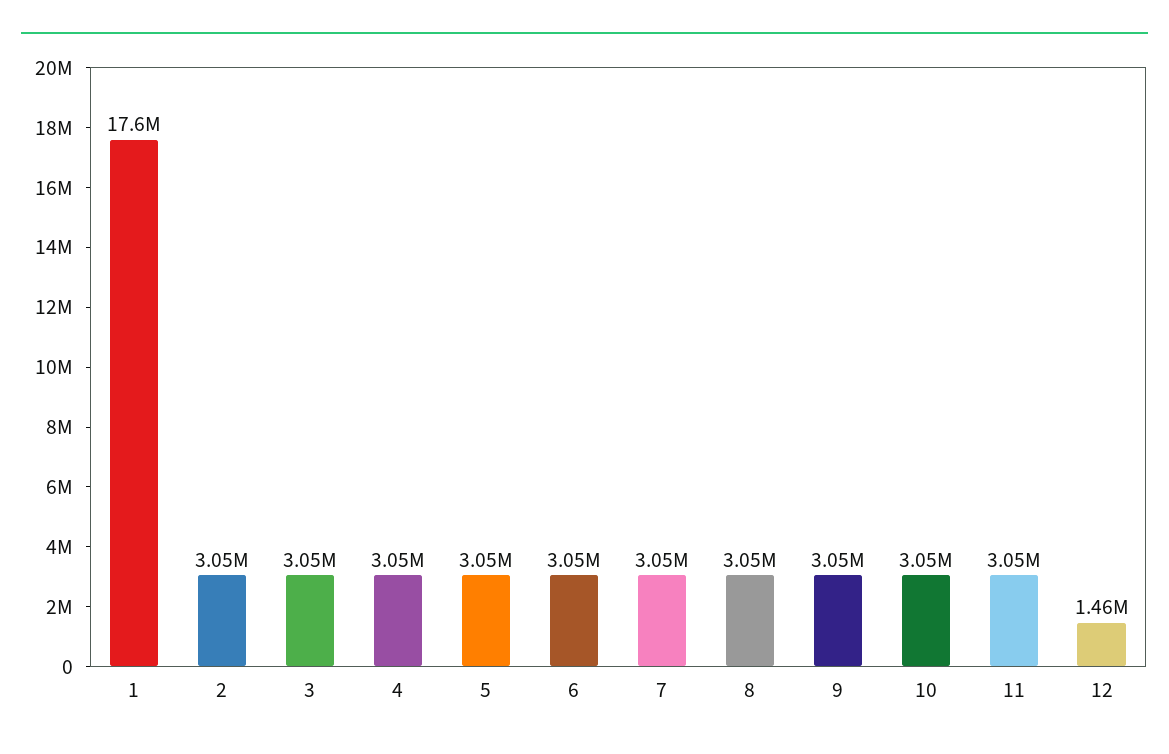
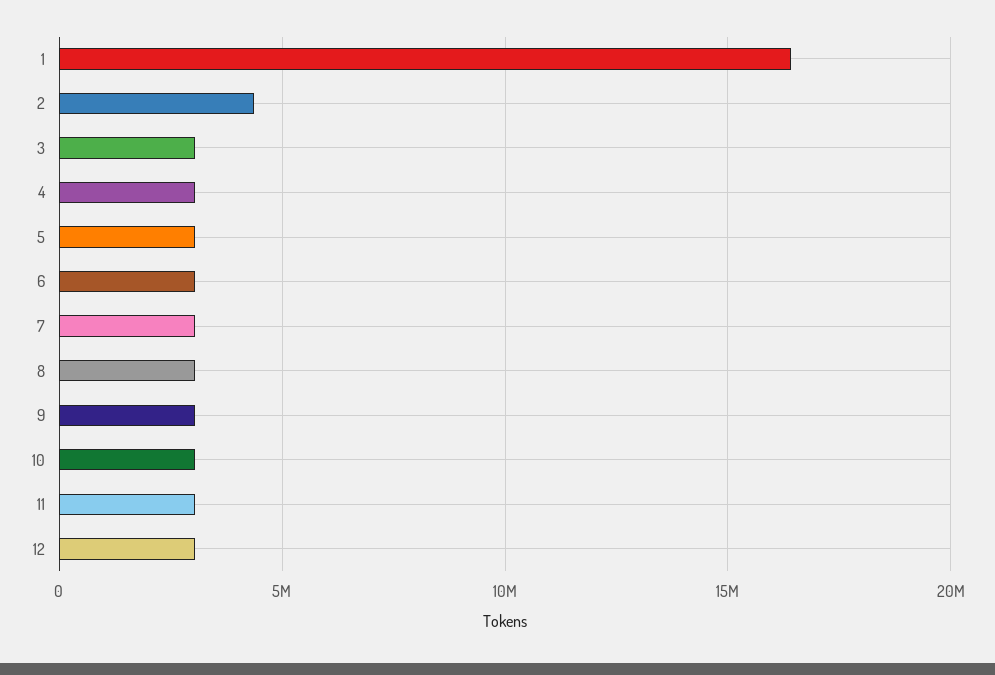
1: 17600000 -> 16500000
2: 3050000 -> 4500000
12: 1460000 -> 3000000

